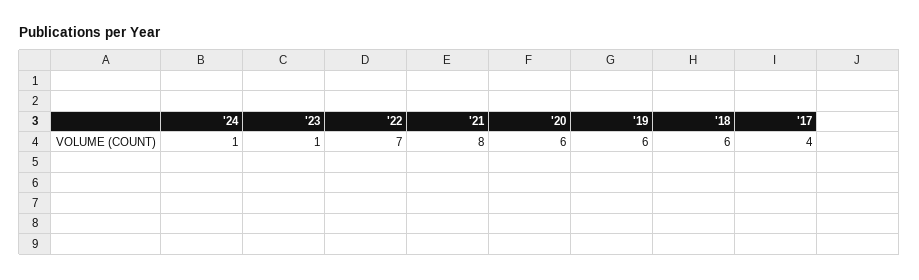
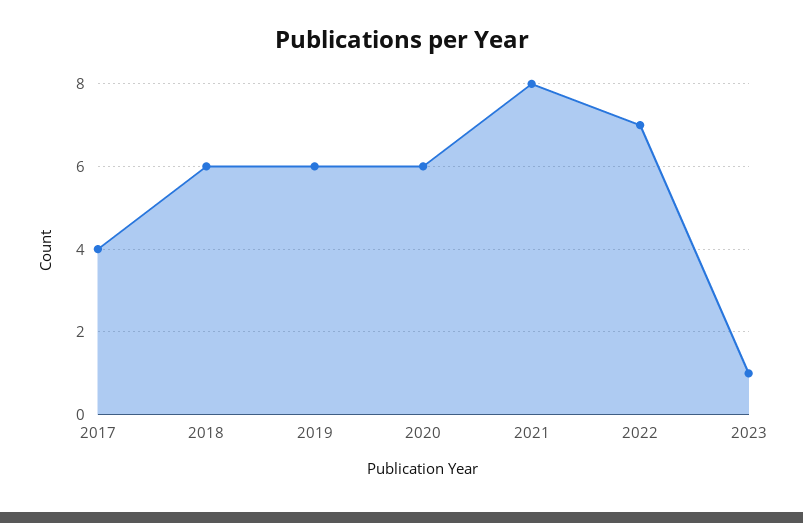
'24: 1 -> none

